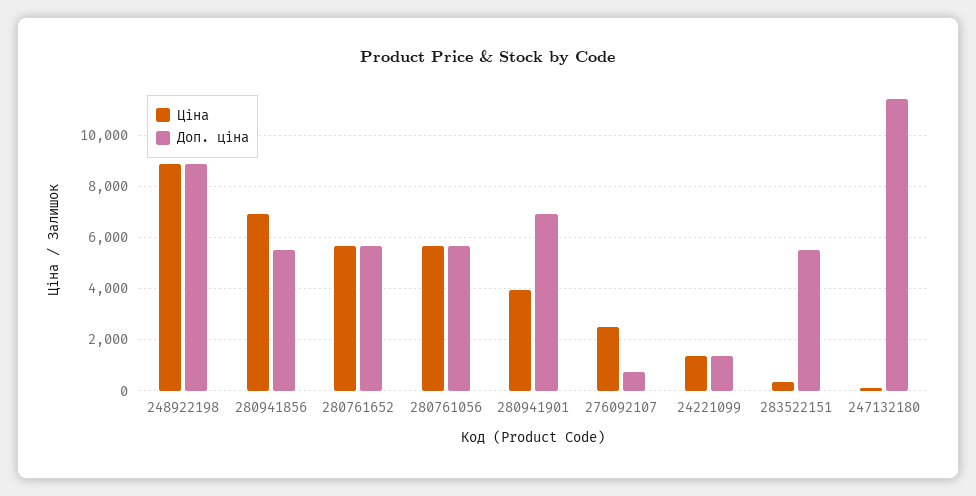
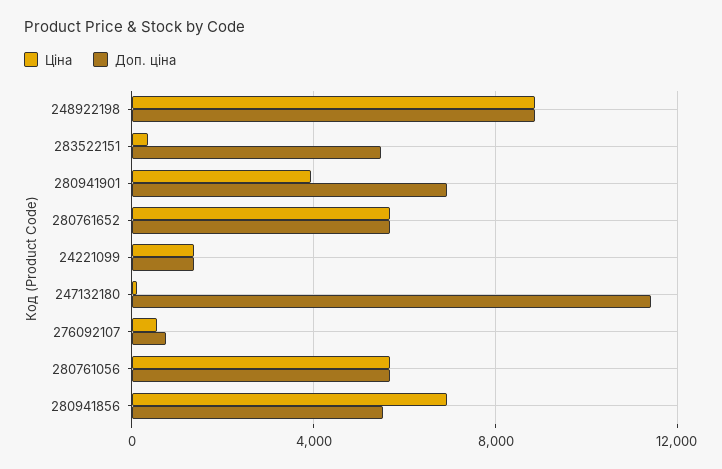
Ціна, 276092107: 2500 -> 500

